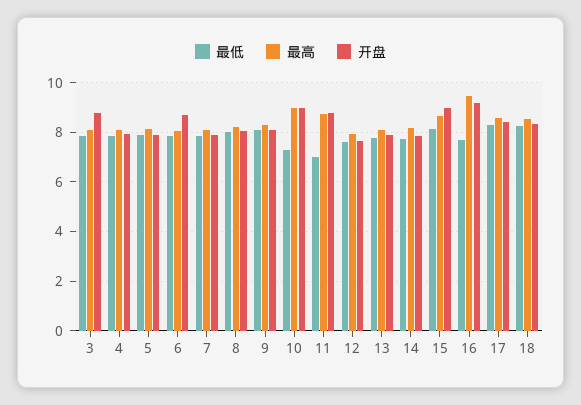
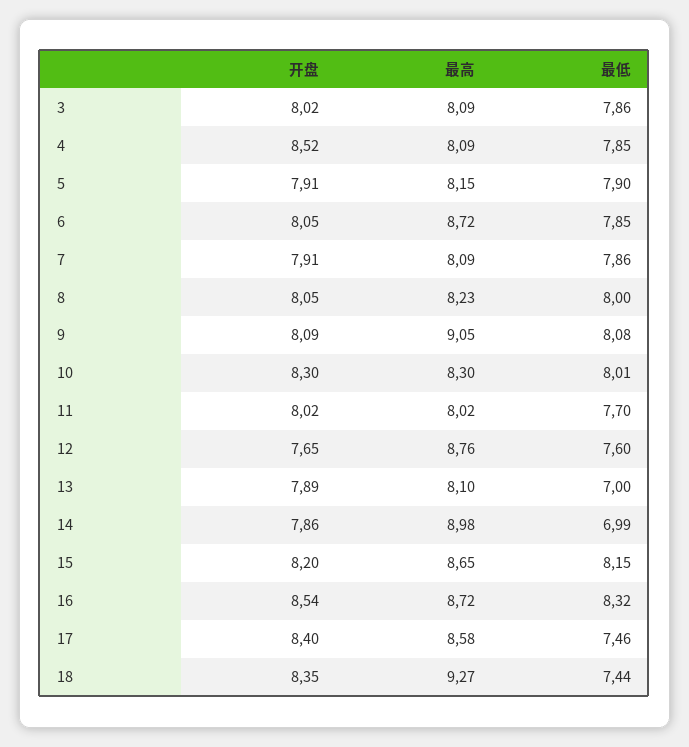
开盘, 3: 8.75 -> 8.02
开盘, 4: 8 -> 8.52
最高, 6: 8 -> 8.72
开盘, 6: 8.75 -> 8.05
最高, 9: 8.25 -> 9.05
最低, 10: 7.25 -> 8.01
最高, 10: 9 -> 8.3
开盘, 10: 9 -> 8.3
最低, 11: 7 -> 7.7
最高, 11: 8.75 -> 8.02
开盘, 11: 8.75 -> 8.02
最高, 12: 8 -> 8.76
最低, 13: 7.75 -> 7
最低, 14: 7.75 -> 6.99
最高, 14: 8.25 -> 8.98
开盘, 15: 9 -> 8.2
最低, 16: 7.75 -> 8.32
最高, 16: 9.5 -> 8.72
开盘, 16: 9.25 -> 8.54
最低, 17: 8.25 -> 7.46
最低, 18: 8.25 -> 7.44
最高, 18: 8.5 -> 9.27

